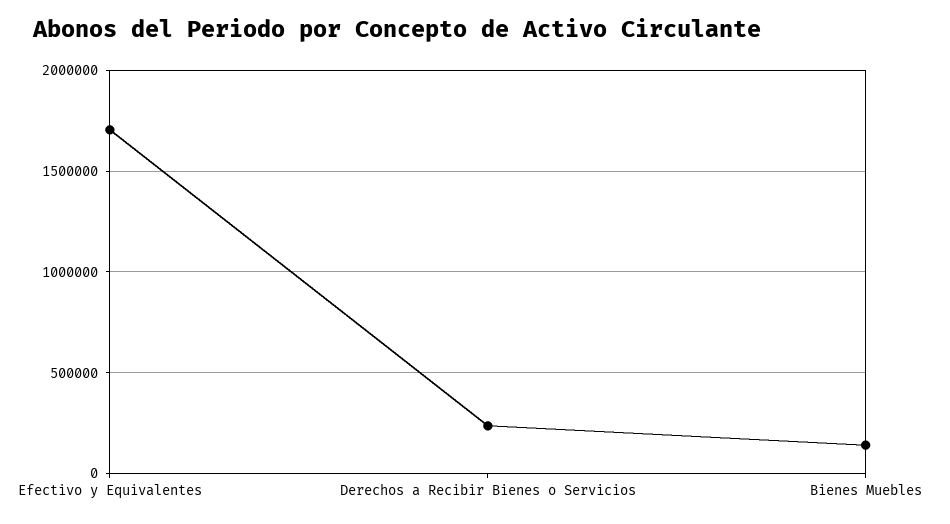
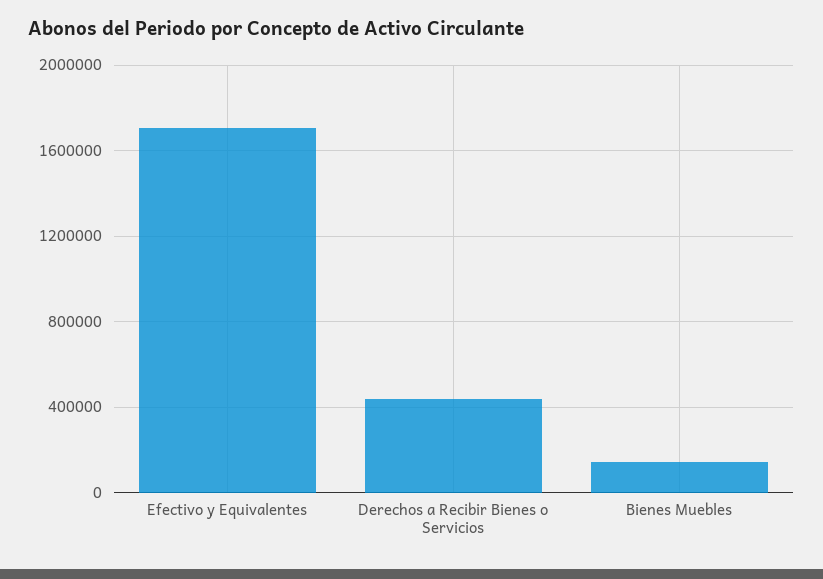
Derechos a Recibir Bienes o Servicios: 250000 -> 450000

